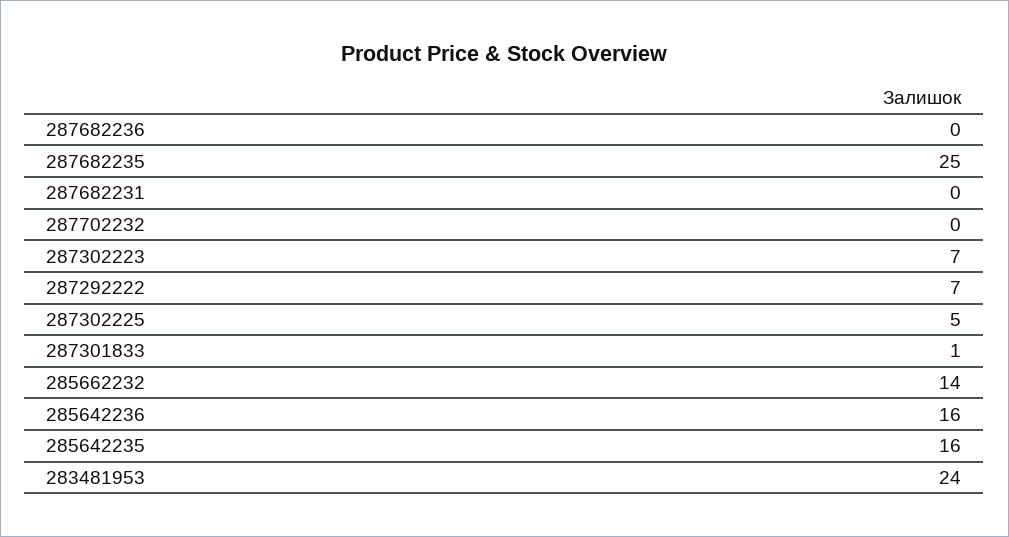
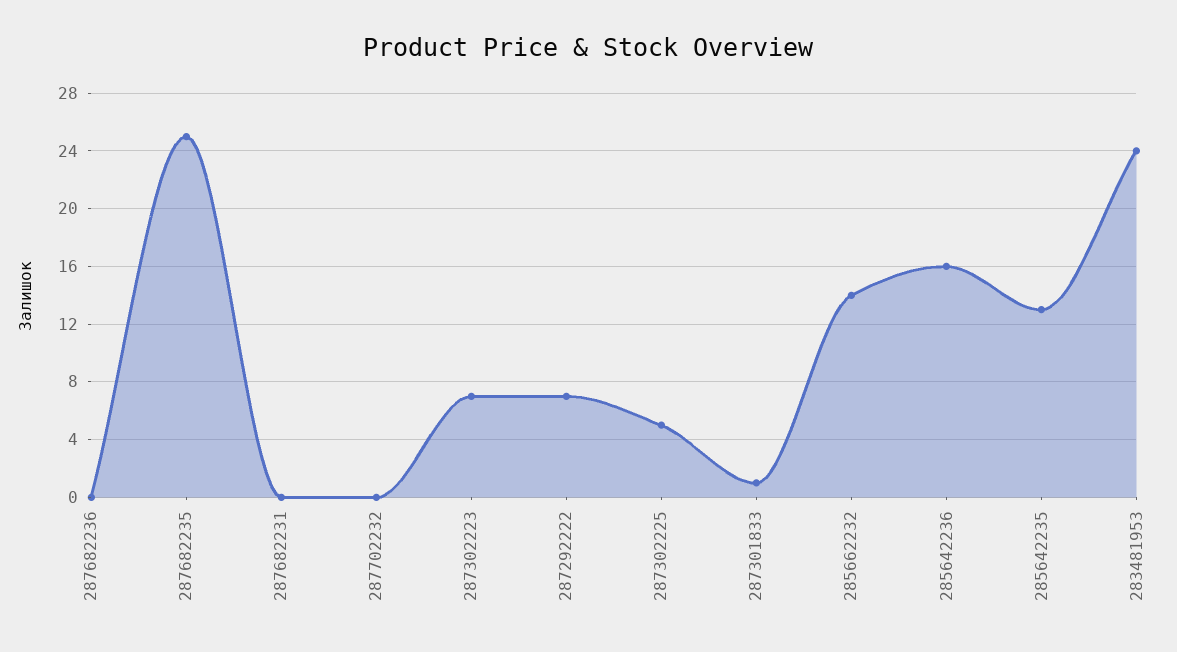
285642235: 16 -> 13

